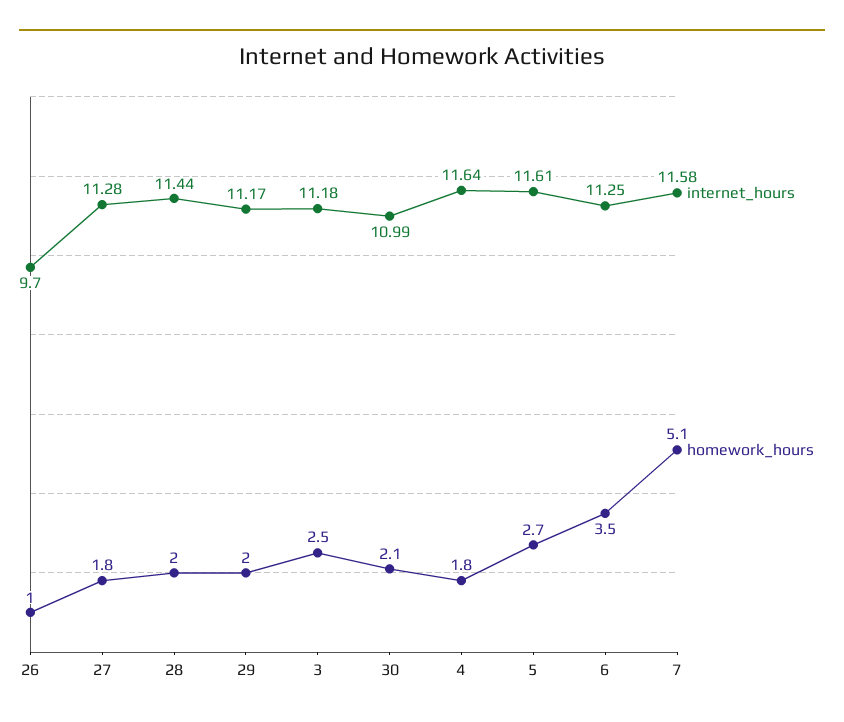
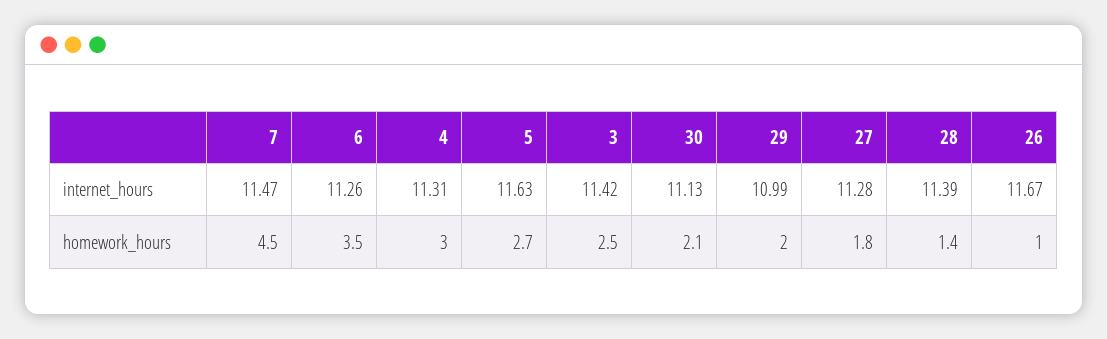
internet_hours, 26: 9.7 -> 11.67
internet_hours, 28: 11.44 -> 11.39
homework_hours, 28: 2 -> 1.4
internet_hours, 29: 11.17 -> 10.99
internet_hours, 3: 11.18 -> 11.42
internet_hours, 30: 10.99 -> 11.13
internet_hours, 4: 11.64 -> 11.31
homework_hours, 4: 1.8 -> 3
internet_hours, 5: 11.61 -> 11.63
internet_hours, 6: 11.25 -> 11.26
internet_hours, 7: 11.58 -> 11.47
homework_hours, 7: 5.1 -> 4.5

